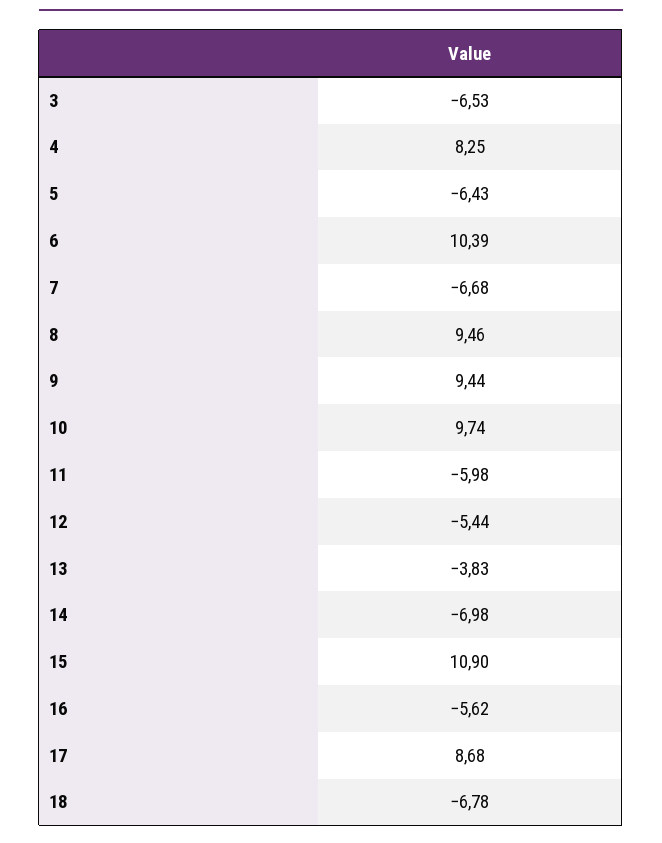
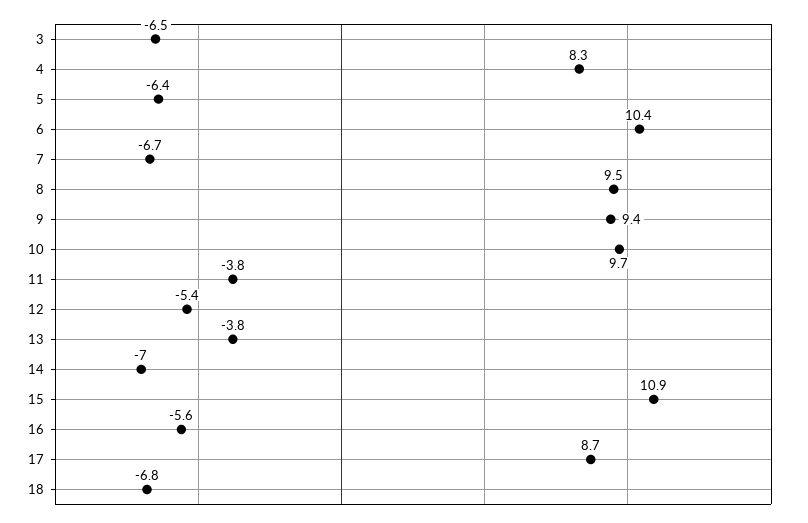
11: -5.98 -> -3.8

